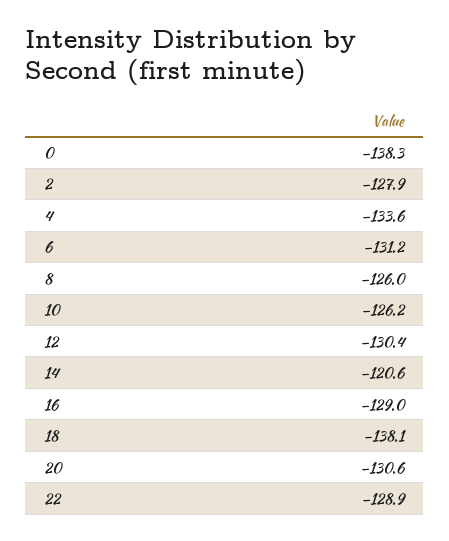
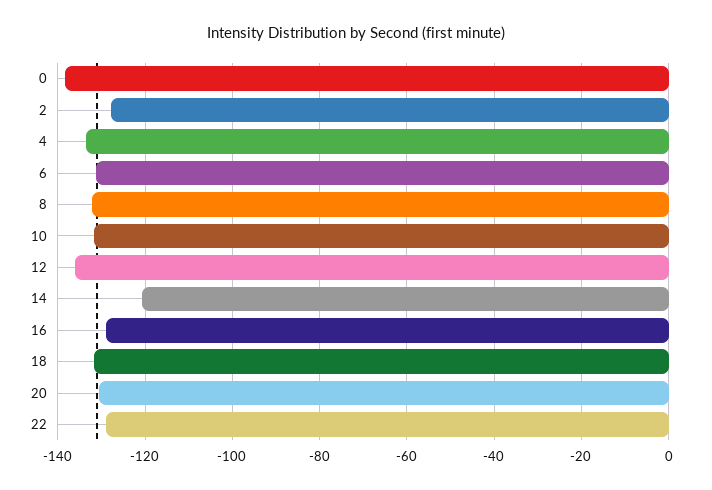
8: -126 -> -132
10: -126.2 -> -132
12: -130.4 -> -136
18: -138.1 -> -132

